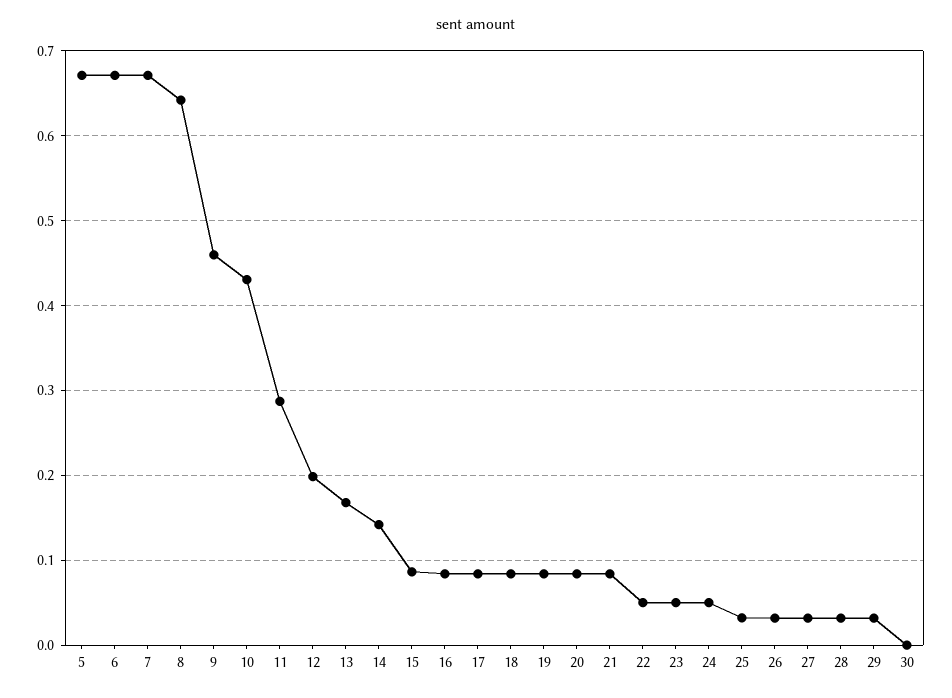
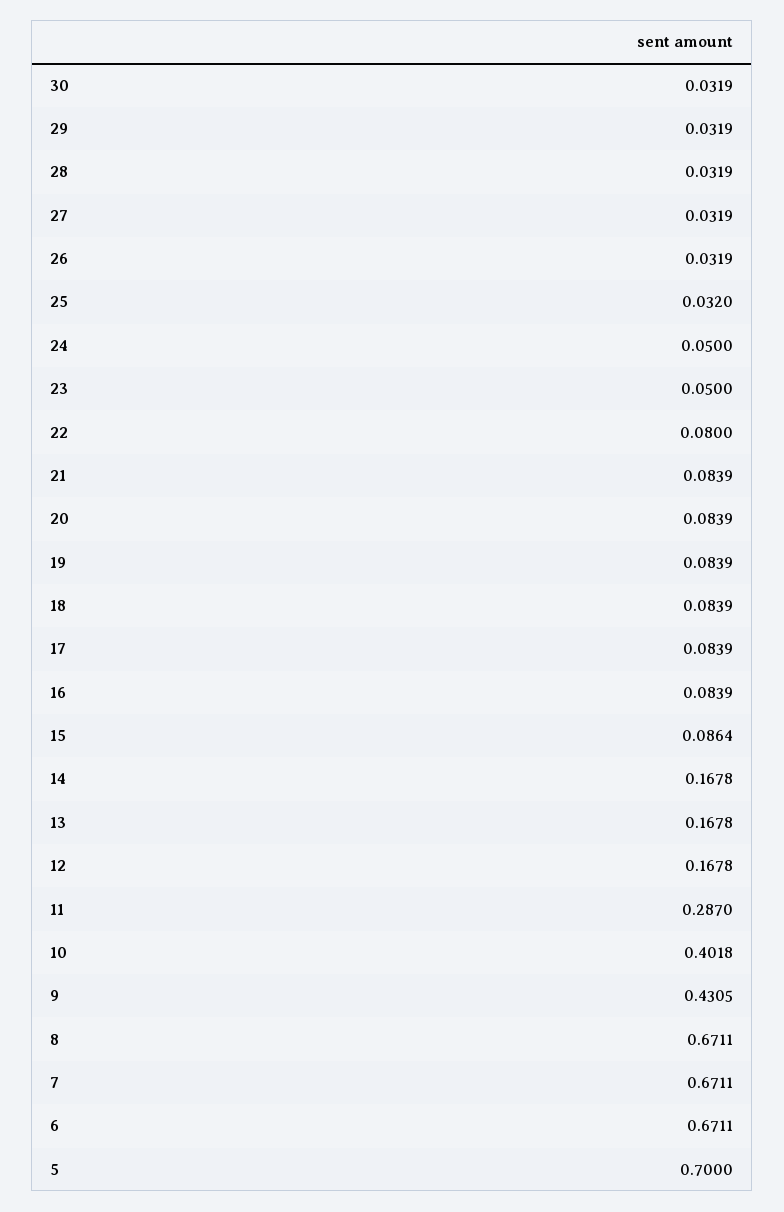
5: 0.67 -> 0.7
8: 0.64 -> 0.6711
9: 0.46 -> 0.4305
10: 0.43 -> 0.4018
12: 0.2 -> 0.1678
14: 0.14 -> 0.1678
22: 0.05 -> 0.08
30: 0 -> 0.0319

